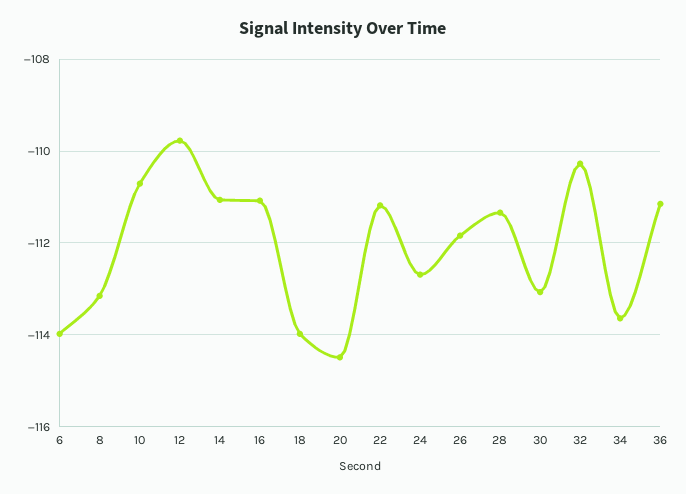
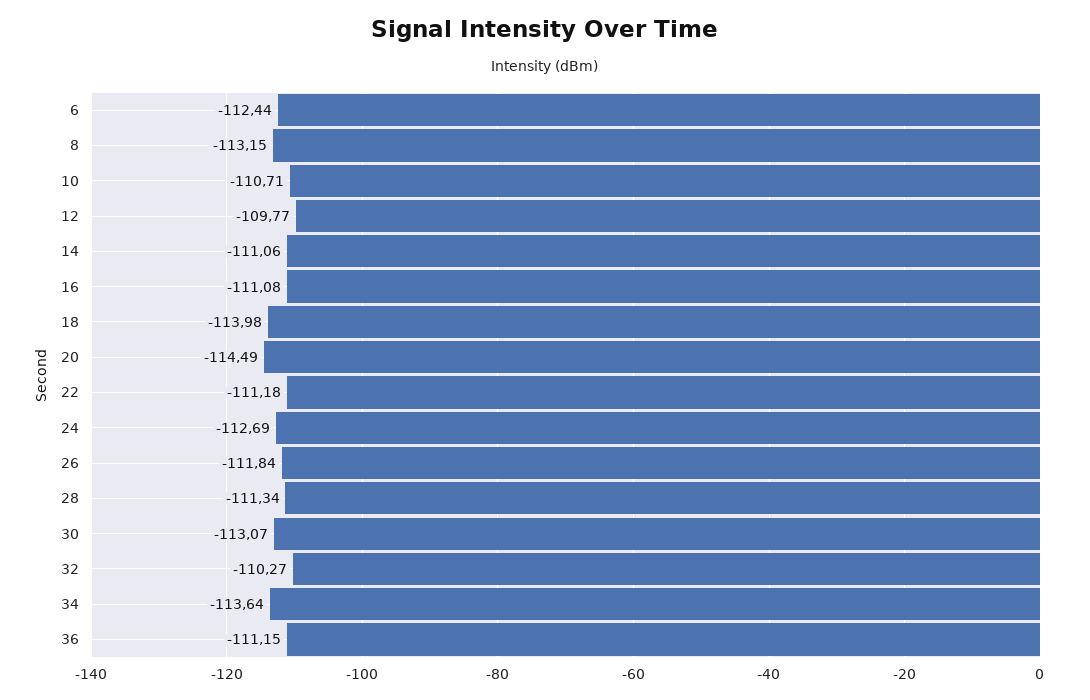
6: -114 -> -112.44

